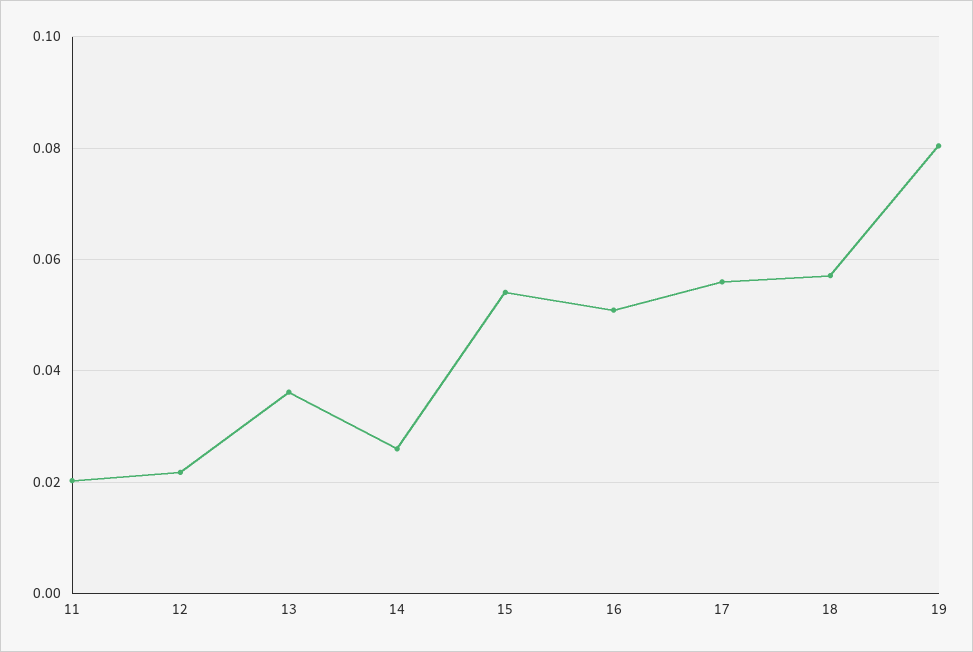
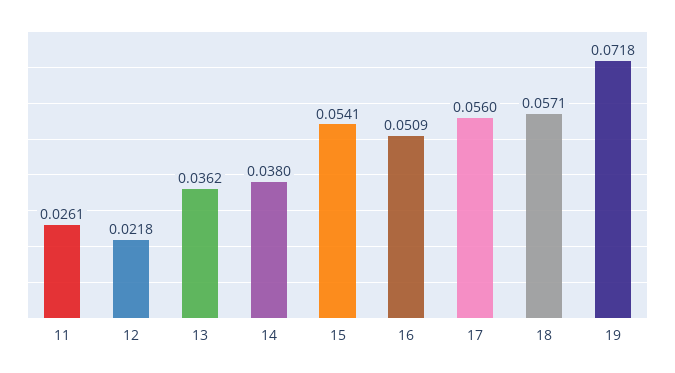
11: 0.02 -> 0.0261
14: 0.026 -> 0.038
19: 0.08 -> 0.0718

